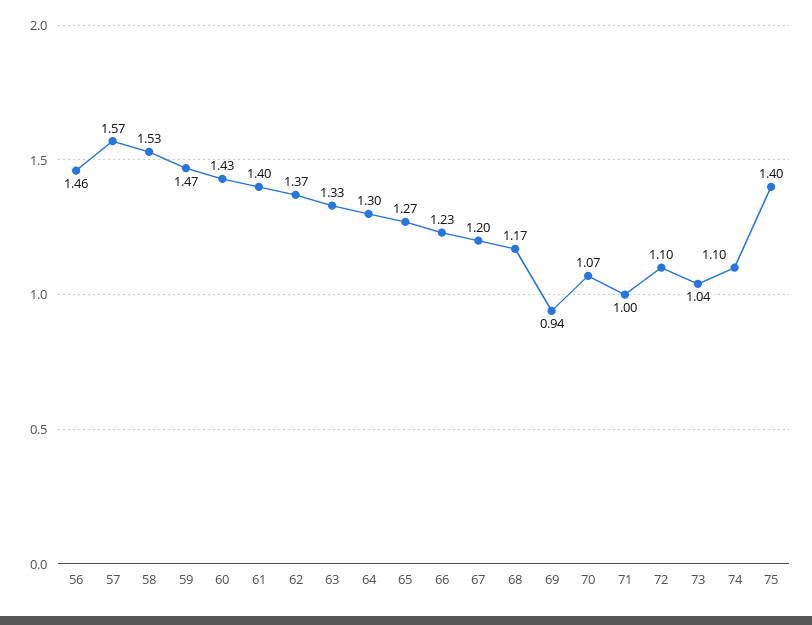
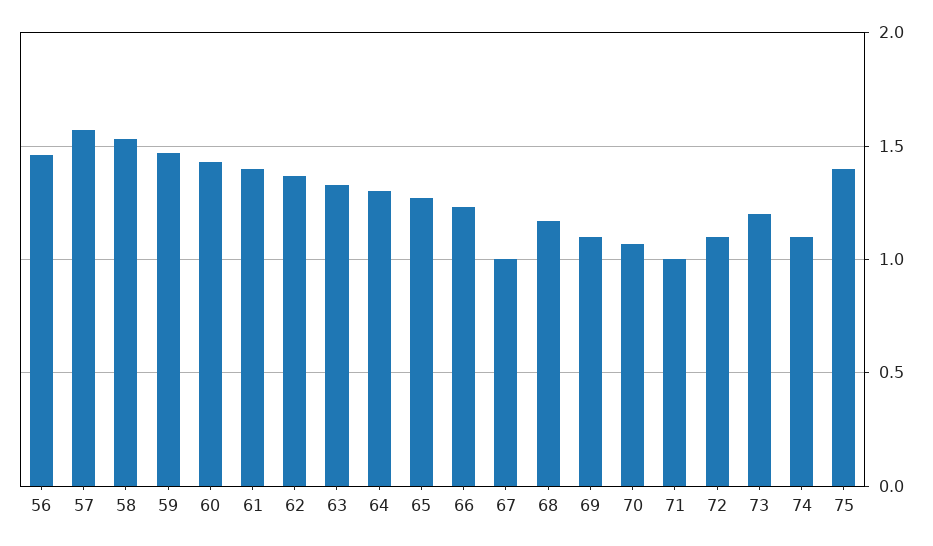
67: 1.2 -> 1
69: 0.94 -> 1.1
73: 1.04 -> 1.2

